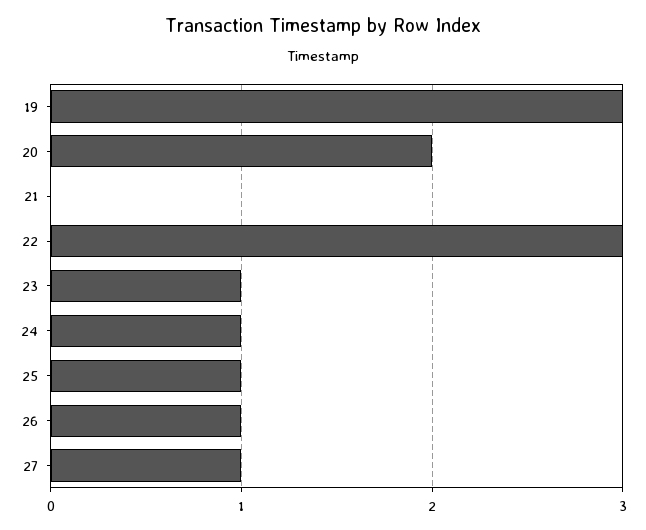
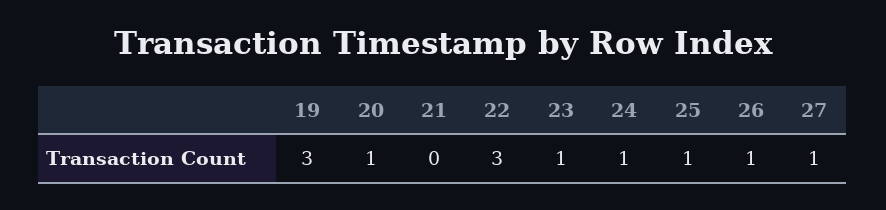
20: 2 -> 1

